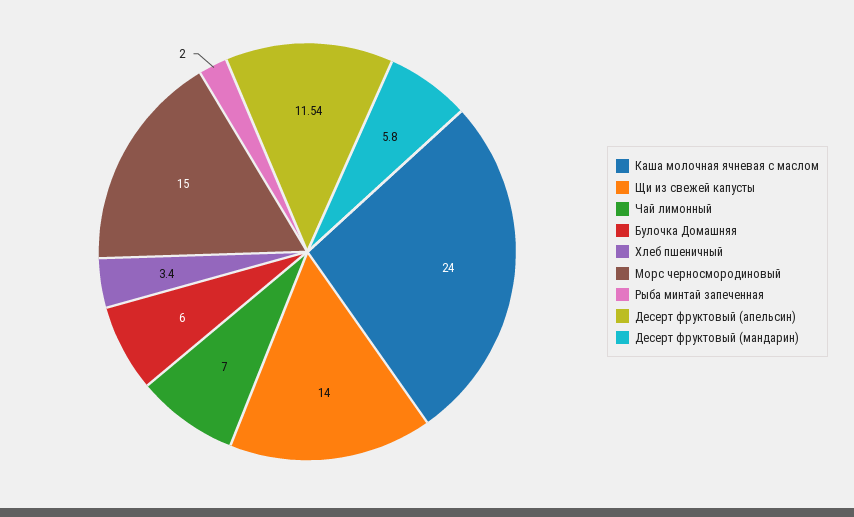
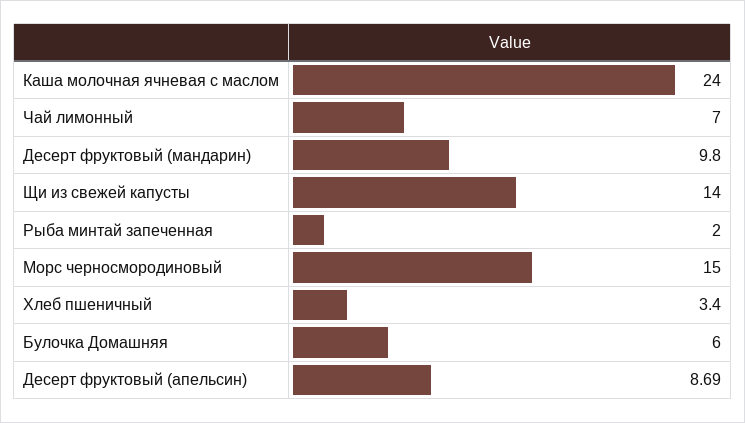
Десерт фруктовый (апельсин): 11.54 -> 8.69
Десерт фруктовый (мандарин): 5.8 -> 9.8

